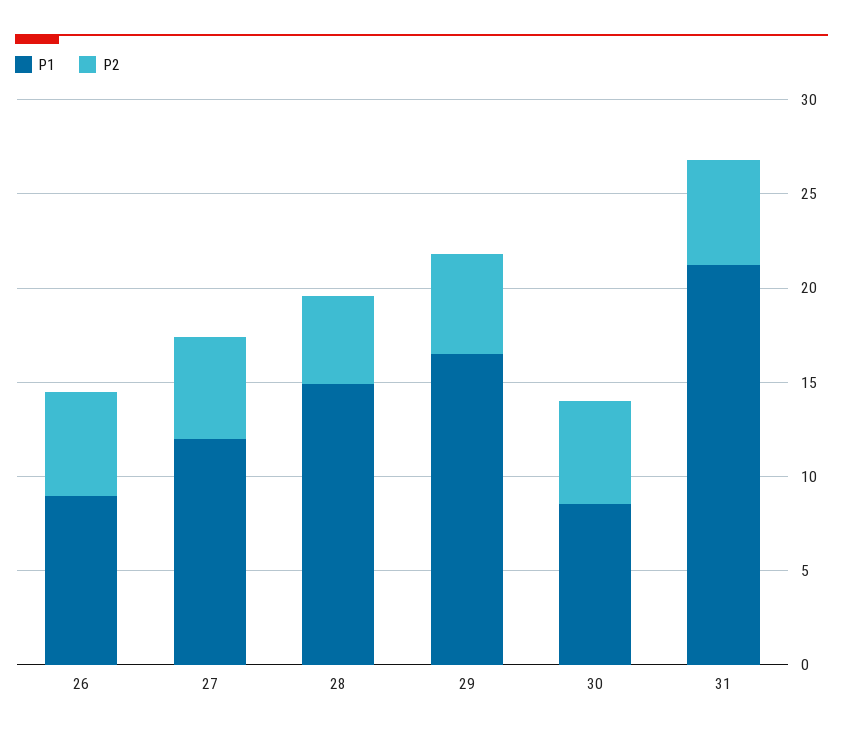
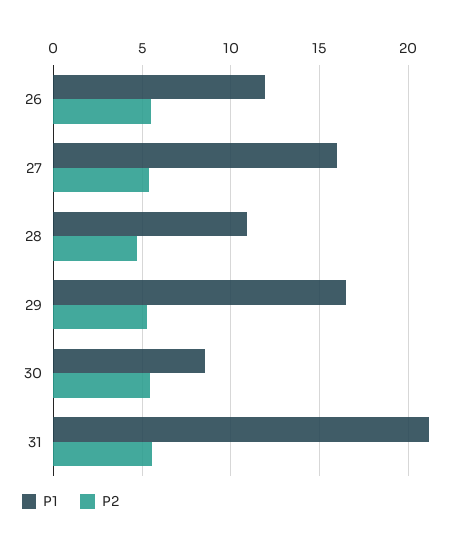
P1, 26: 9 -> 12
P1, 27: 12 -> 16
P1, 28: 15 -> 11

